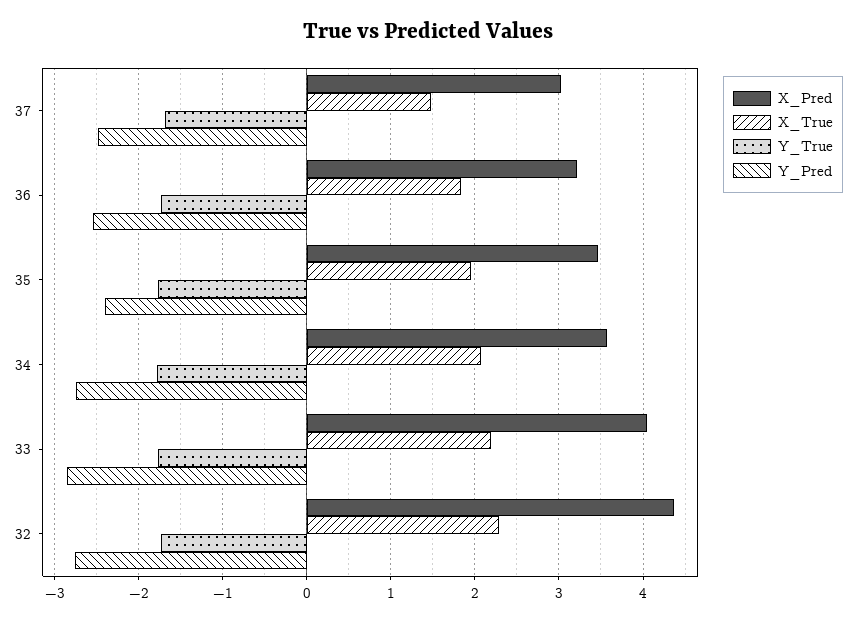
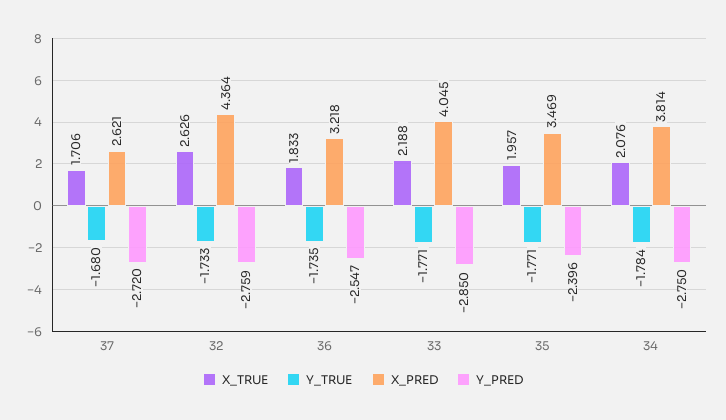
X_Pred, 37: 3 -> 2.621
X_True, 37: 1.5 -> 1.706
Y_Pred, 37: -2.5 -> -2.72
X_Pred, 34: 3.6 -> 3.814
X_True, 32: 2.3 -> 2.626

